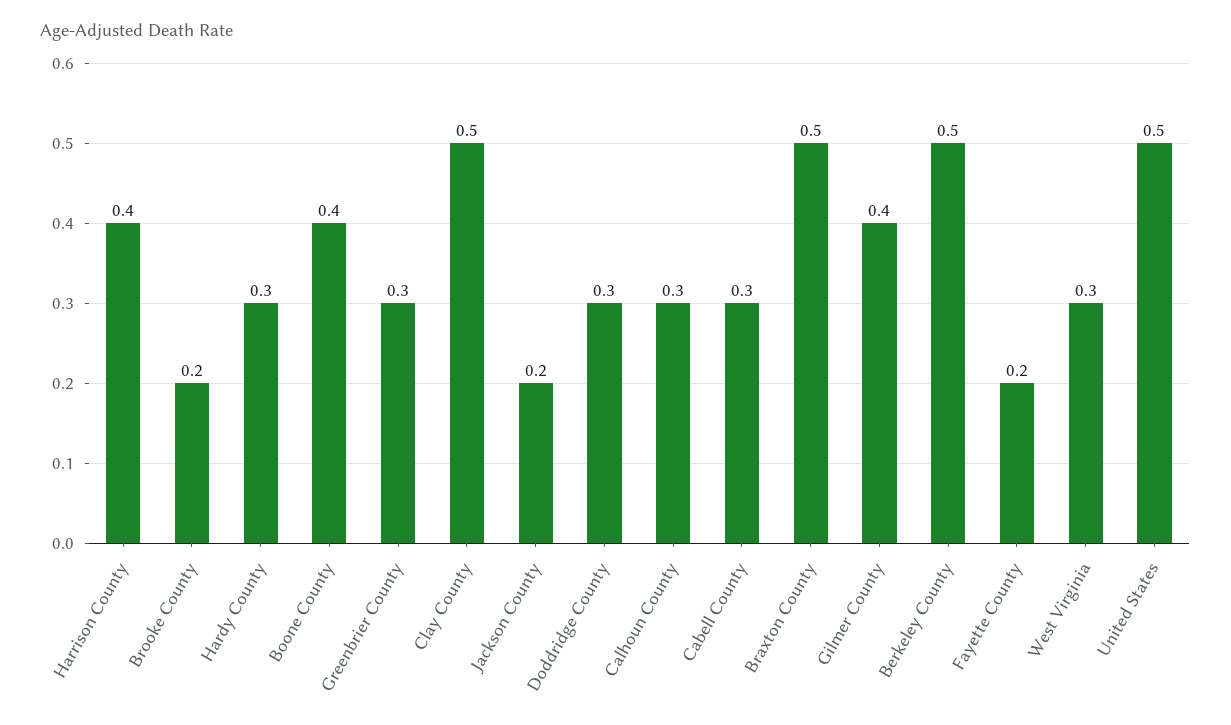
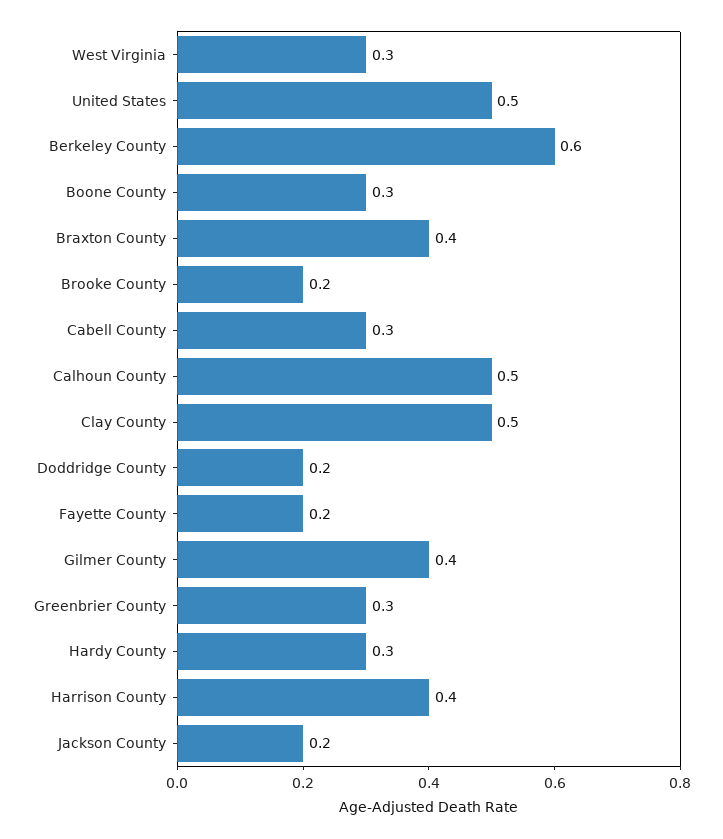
Boone County: 0.4 -> 0.3
Doddridge County: 0.3 -> 0.2
Calhoun County: 0.3 -> 0.5
Braxton County: 0.5 -> 0.4
Berkeley County: 0.5 -> 0.6

